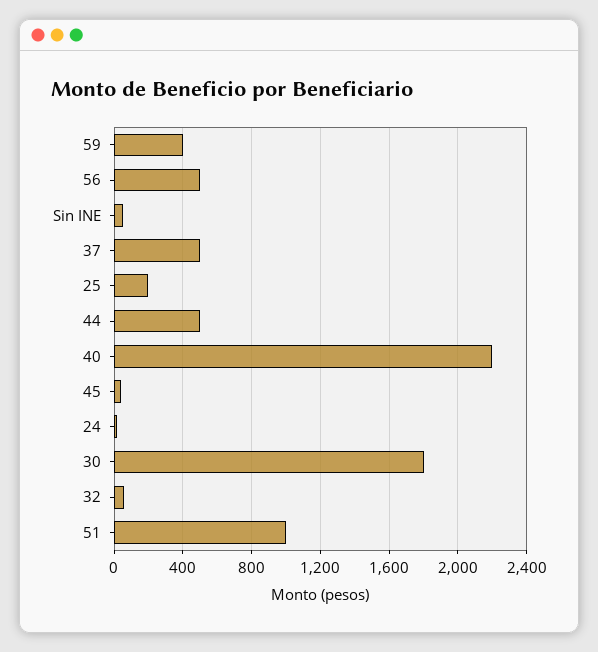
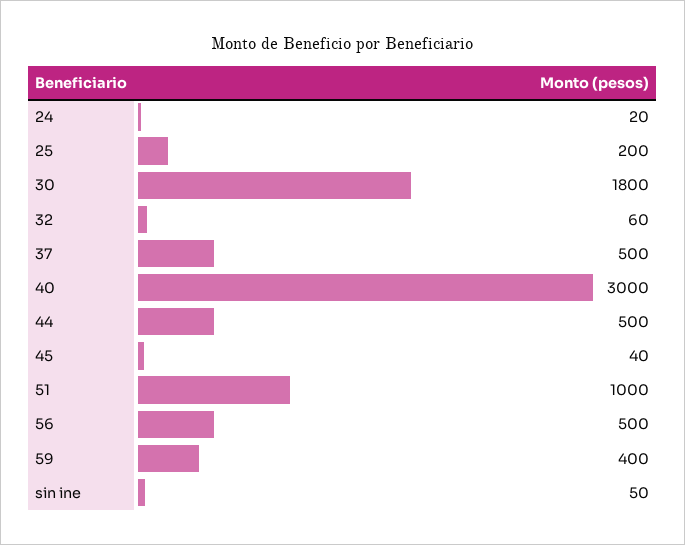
40: 2200 -> 3000

